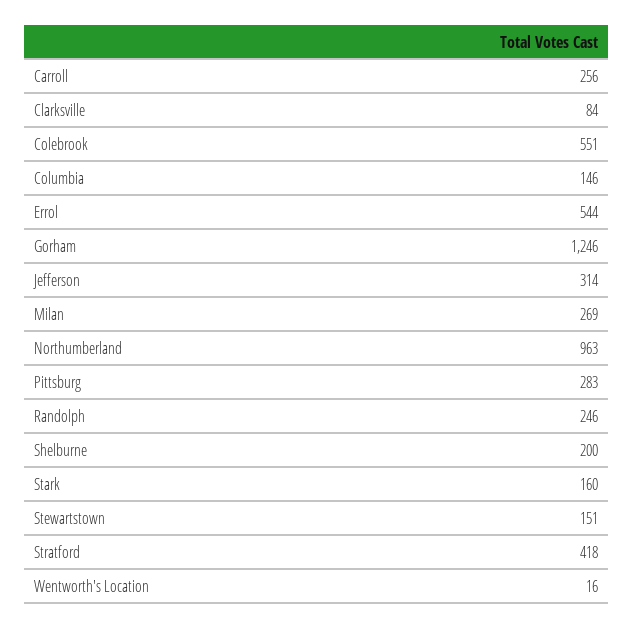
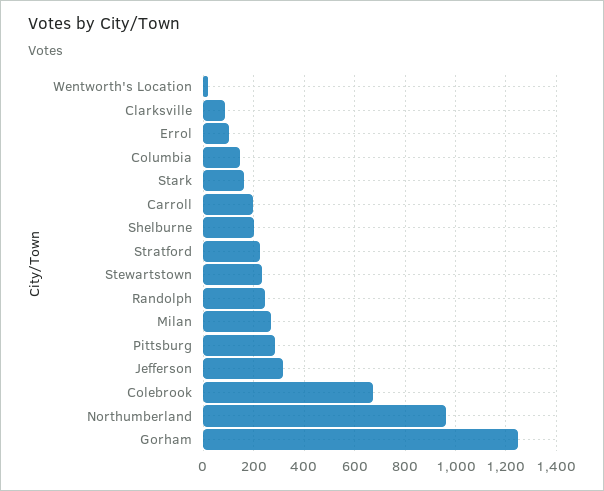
Carroll: 256 -> 200
Colebrook: 551 -> 675
Errol: 544 -> 100
Stewartstown: 151 -> 225
Stratford: 418 -> 225

